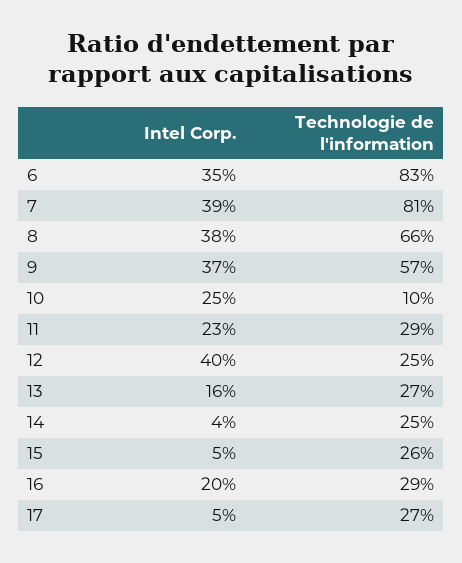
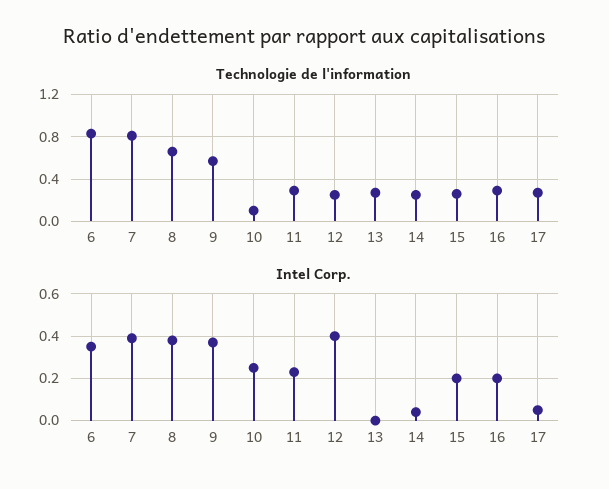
Intel Corp., 13: 0.16 -> 0
Intel Corp., 15: 0.05 -> 0.2

